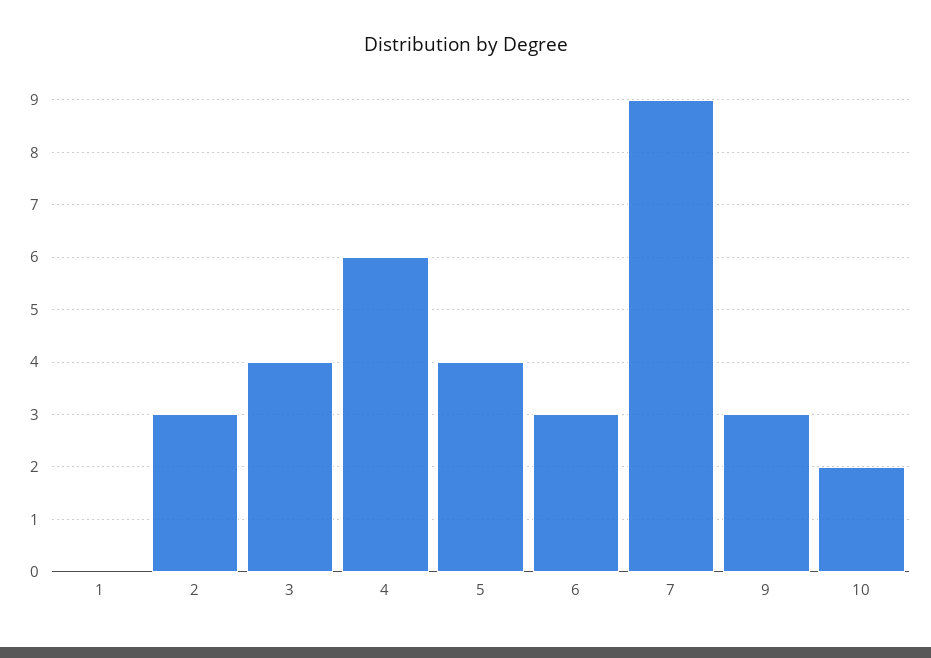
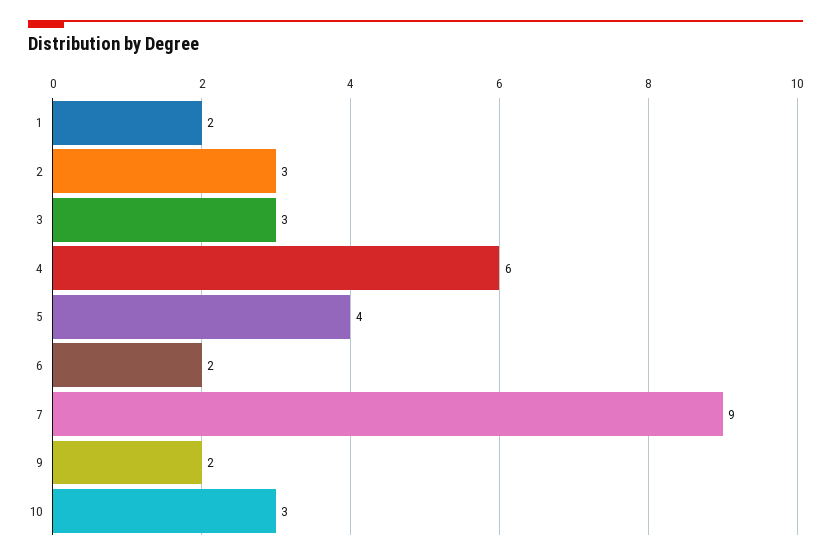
1: 0 -> 2
3: 4 -> 3
6: 3 -> 2
9: 3 -> 2
10: 2 -> 3

